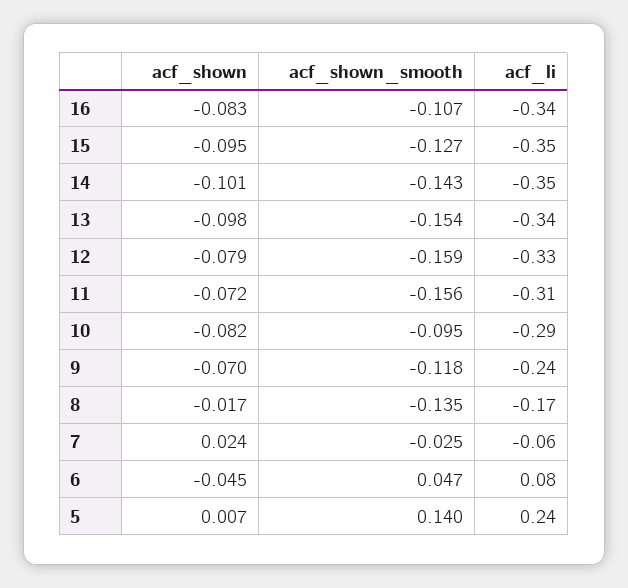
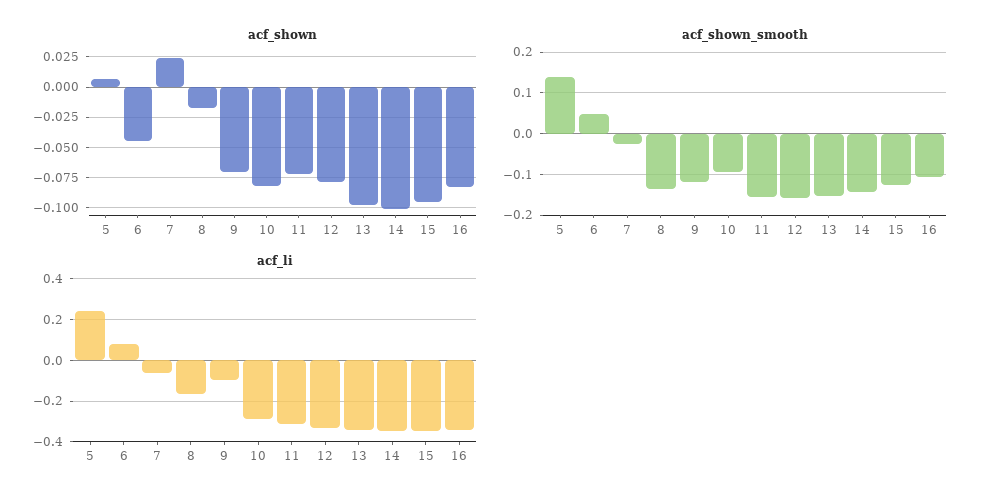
acf_li, 9: -0.24 -> -0.1

